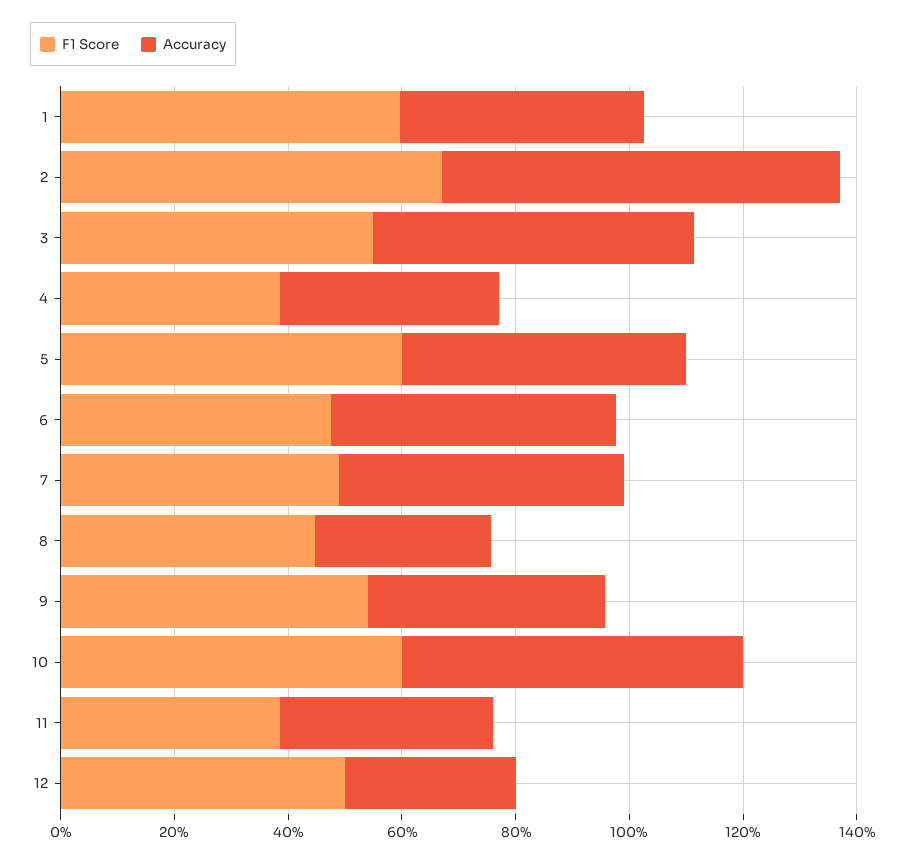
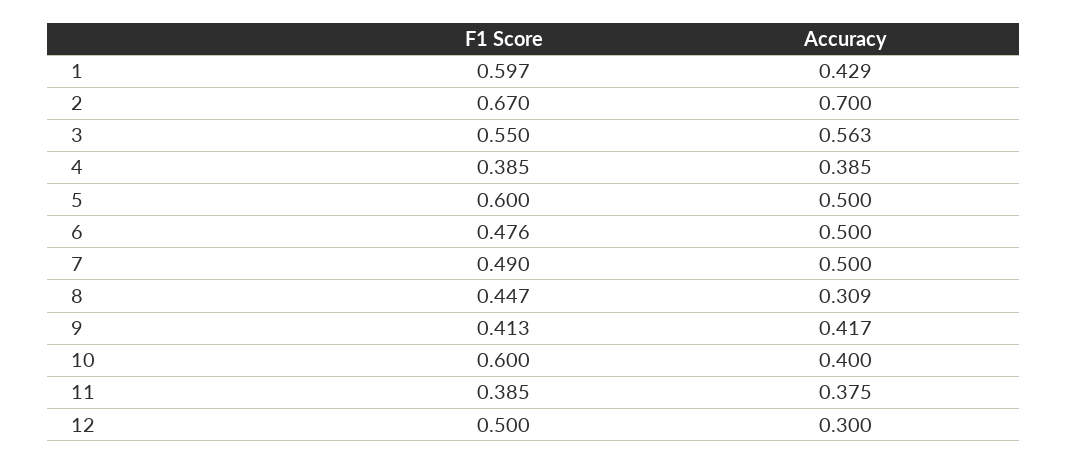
F1 Score, 9: 0.55 -> 0.413
Accuracy, 10: 0.6 -> 0.4

